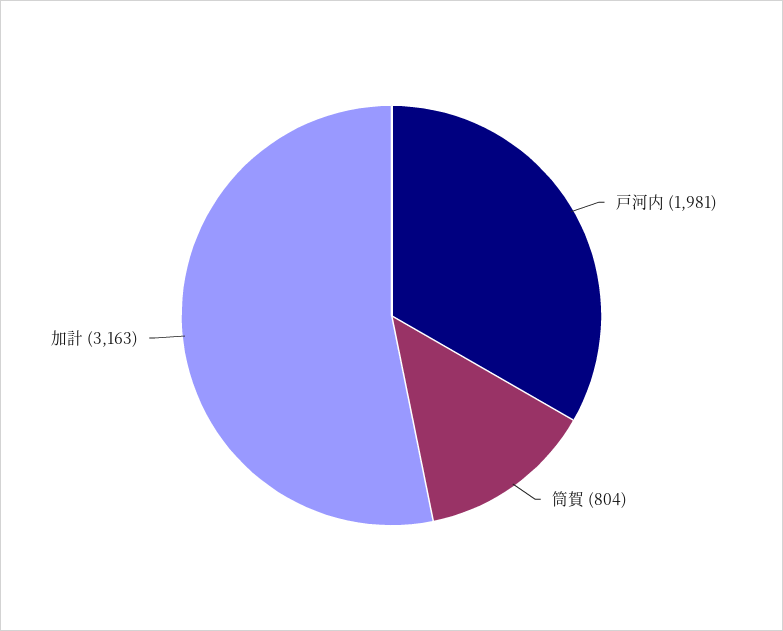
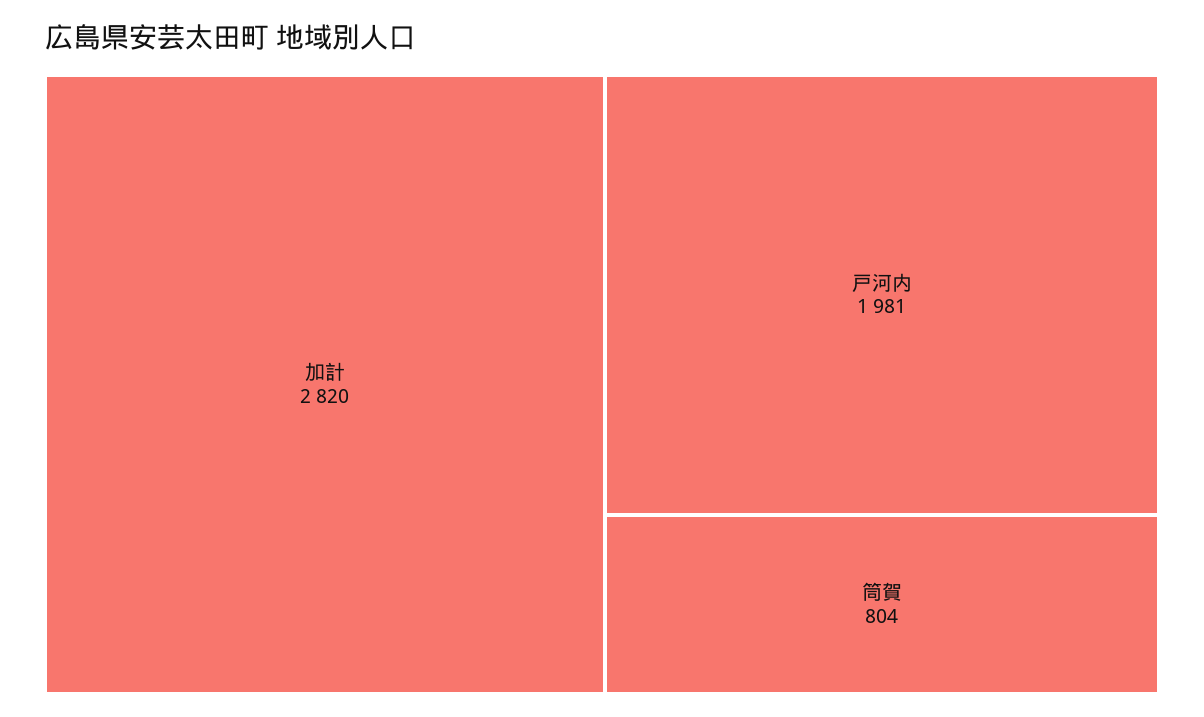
加計: 3163 -> 2820

